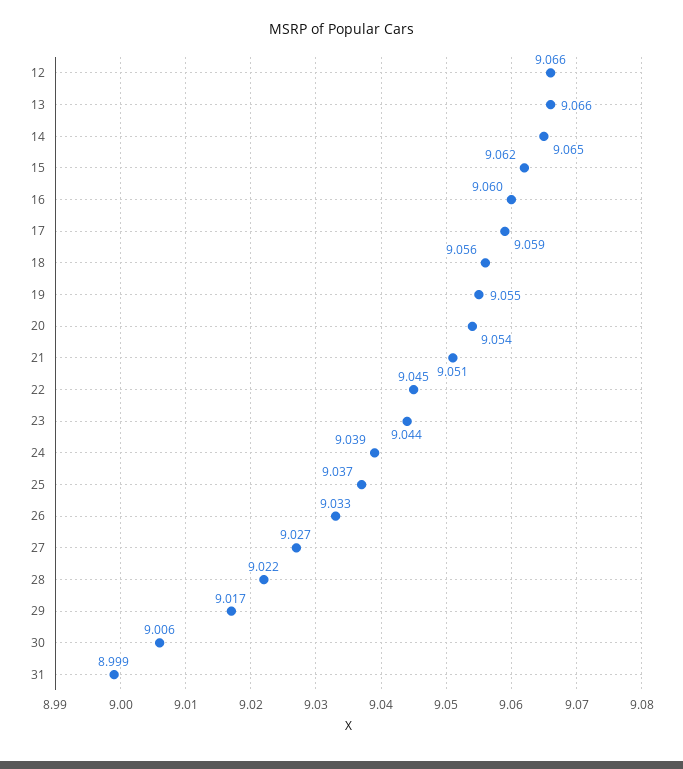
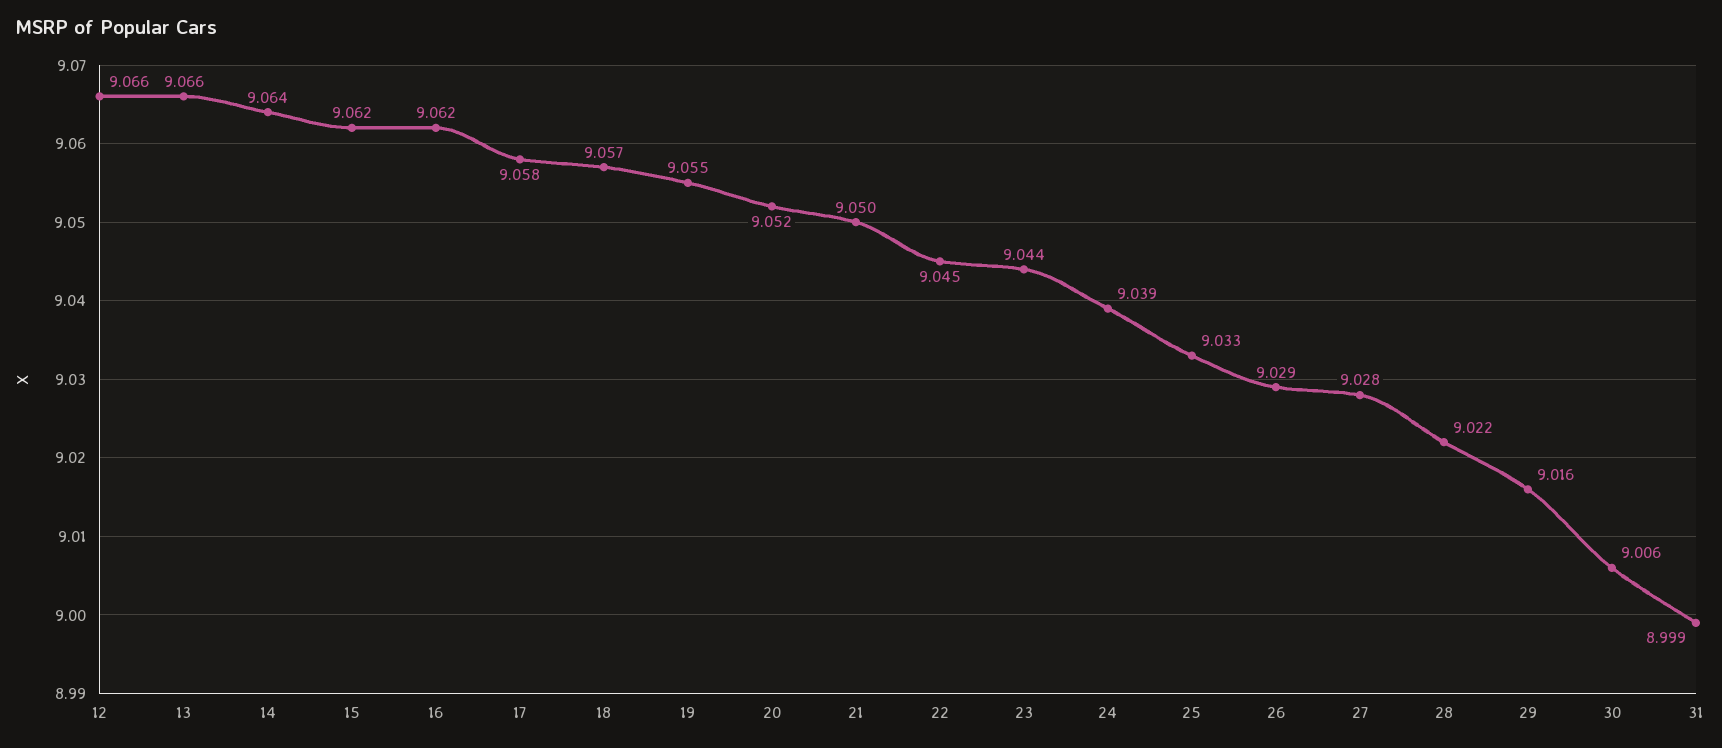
14: 9.065 -> 9.064
16: 9.06 -> 9.062
17: 9.059 -> 9.058
18: 9.056 -> 9.057
20: 9.054 -> 9.052
21: 9.051 -> 9.05
25: 9.037 -> 9.033
26: 9.033 -> 9.029
27: 9.027 -> 9.028
29: 9.017 -> 9.016

